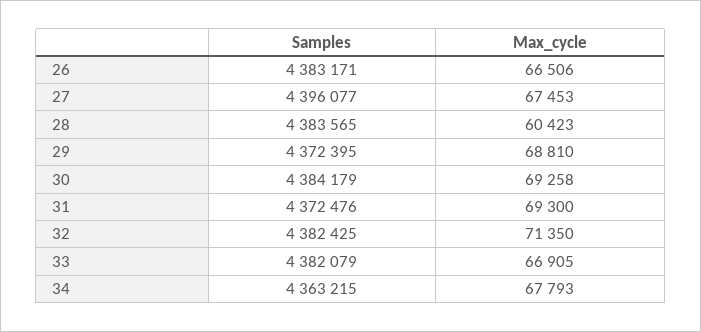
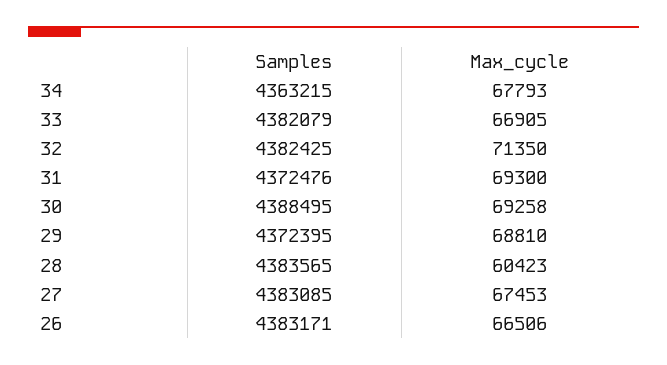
Samples, 27: 4396077 -> 4383085
Samples, 30: 4384179 -> 4388495

